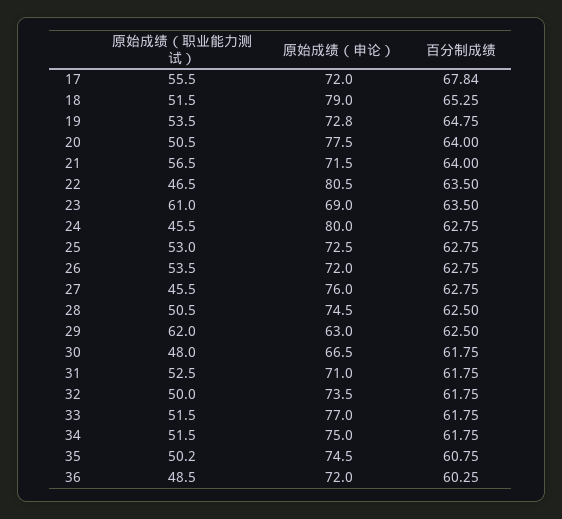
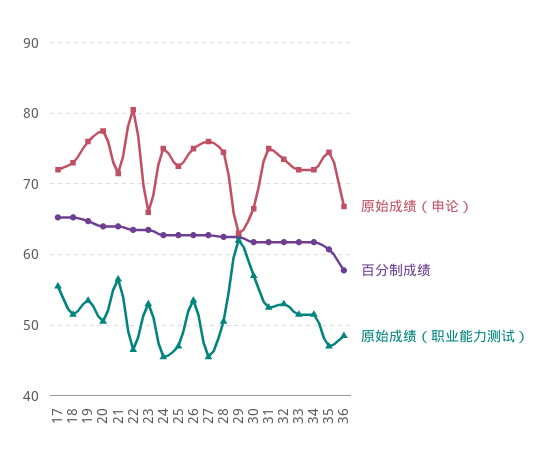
百分制成绩, 17: 67.84 -> 65
原始成绩（申论）, 18: 79 -> 73
原始成绩（申论）, 19: 72.8 -> 76
原始成绩（职业能力测试）, 23: 61 -> 53
原始成绩（申论）, 23: 69 -> 66
原始成绩（申论）, 24: 80 -> 75
原始成绩（职业能力测试）, 25: 53 -> 47
原始成绩（申论）, 26: 72 -> 75
原始成绩（职业能力测试）, 30: 48 -> 57
原始成绩（申论）, 31: 71 -> 75
原始成绩（职业能力测试）, 32: 50 -> 53
原始成绩（申论）, 33: 77 -> 72
原始成绩（申论）, 34: 75 -> 72
原始成绩（职业能力测试）, 35: 50.2 -> 47
原始成绩（申论）, 36: 72 -> 67
百分制成绩, 36: 60.25 -> 58

